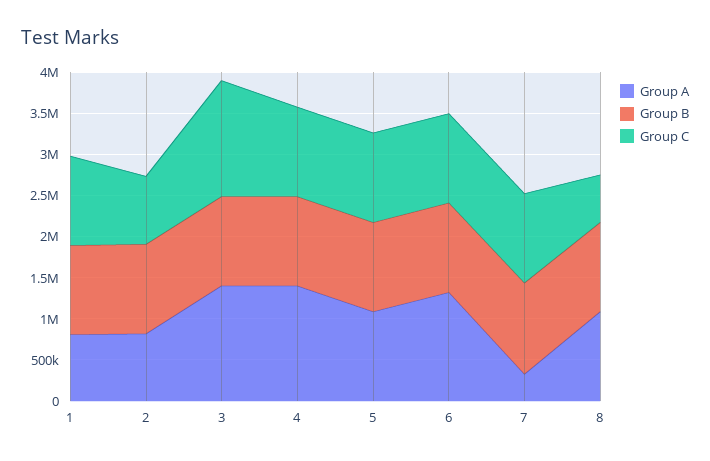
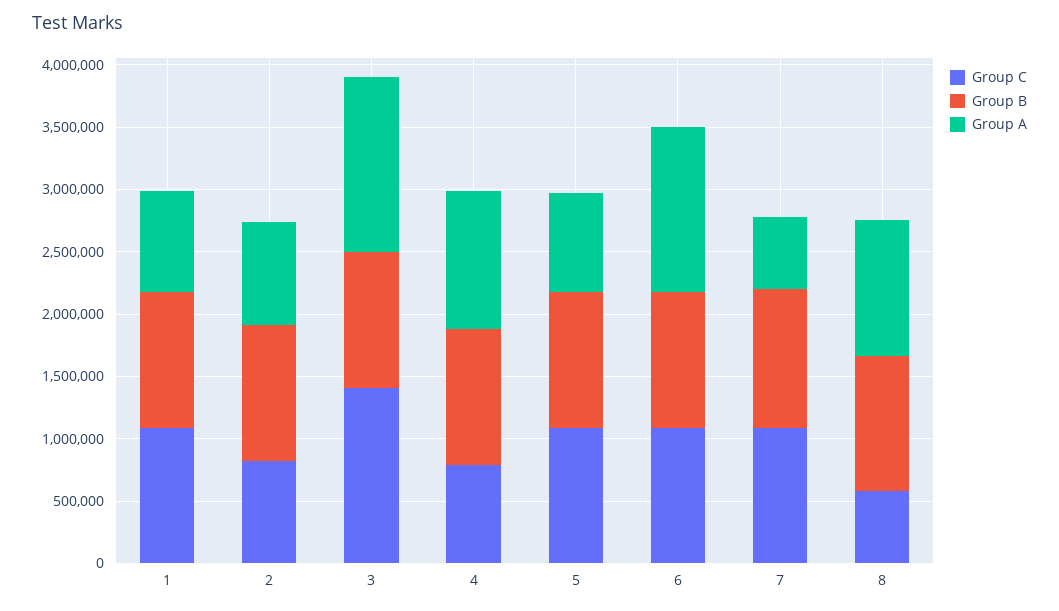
Group A, 4: 1400000 -> 1100000
Group C, 4: 1100000 -> 800000
Group A, 5: 1100000 -> 800000
Group A, 7: 300000 -> 600000

